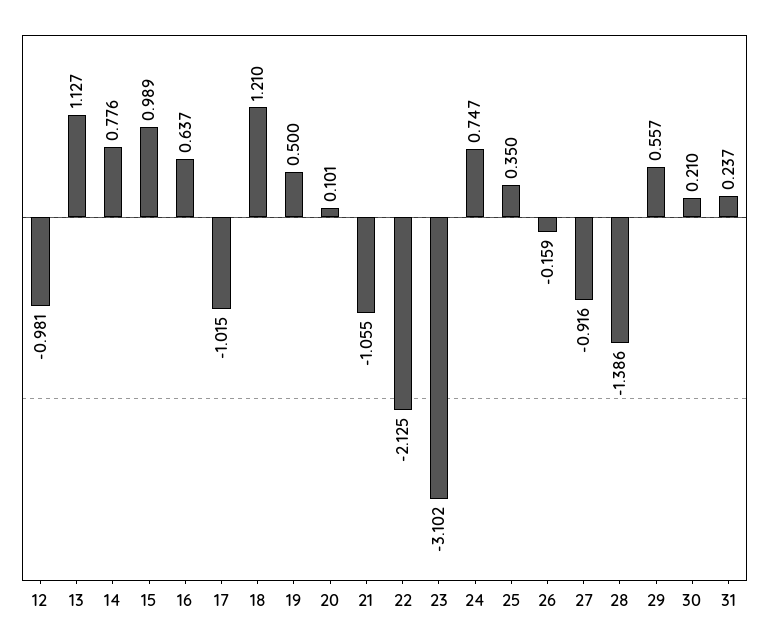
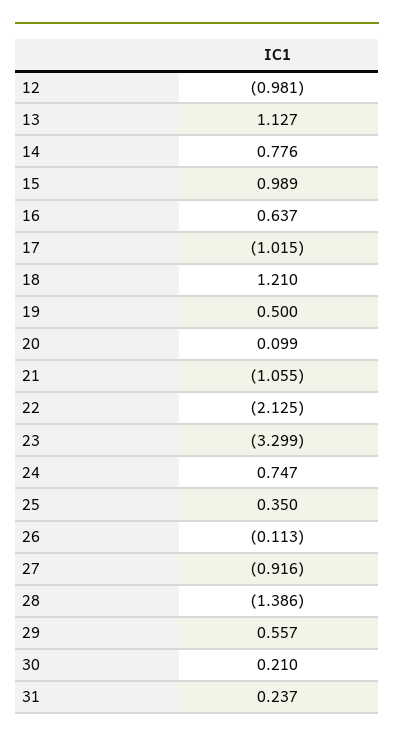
20: 0.101 -> 0.099
23: -3.102 -> -3.299
26: -0.159 -> -0.113

